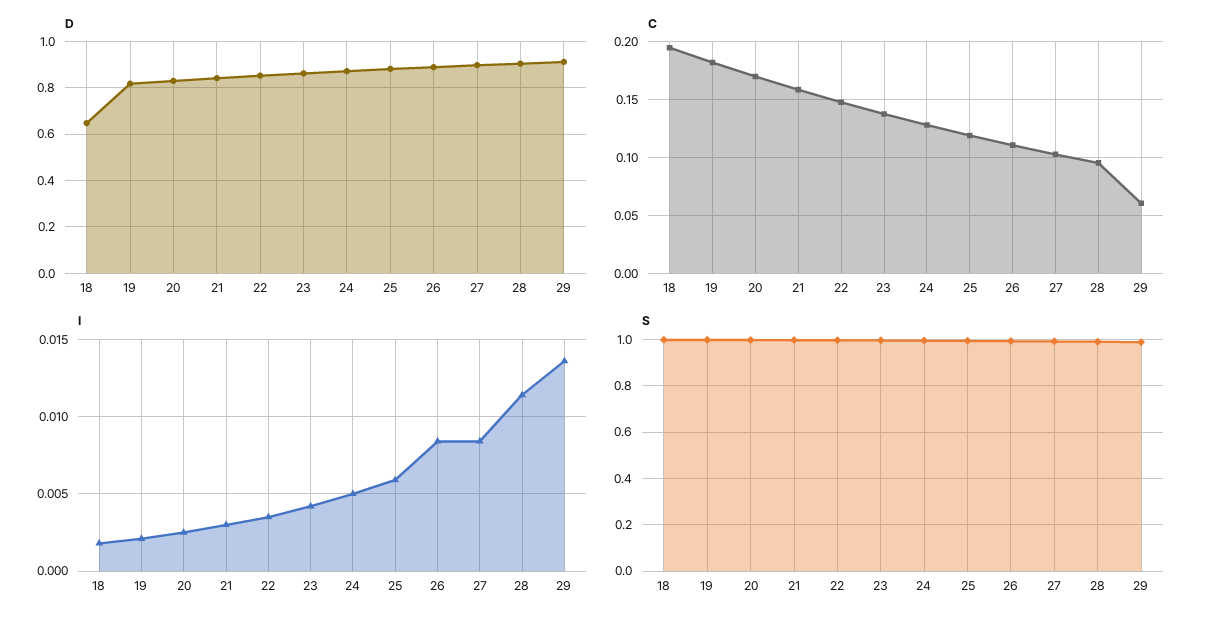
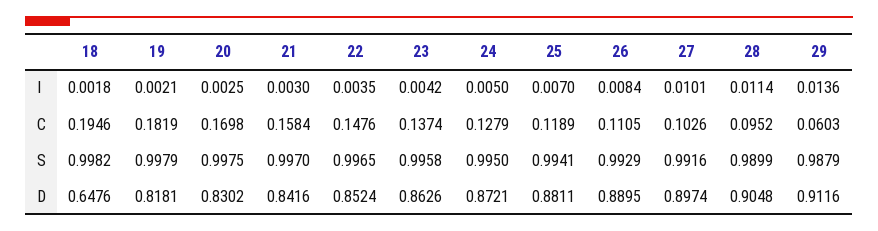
I, 25: 0.006 -> 0.007
I, 27: 0.0085 -> 0.0101

